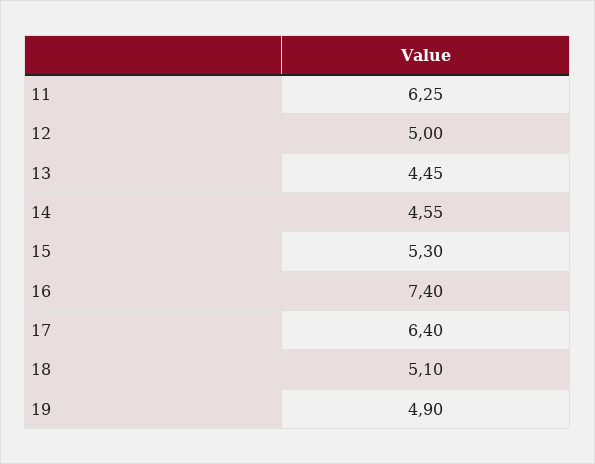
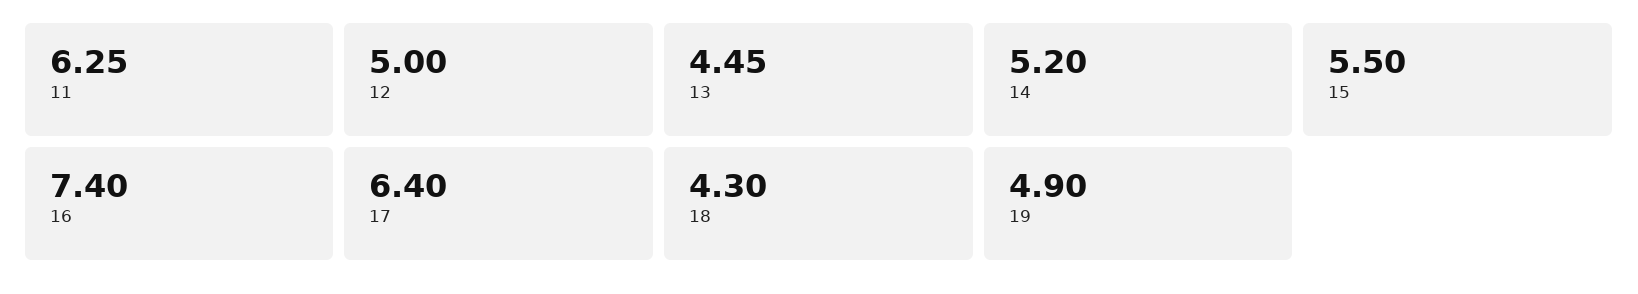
14: 4.55 -> 5.2
15: 5.3 -> 5.5
18: 5.1 -> 4.3

